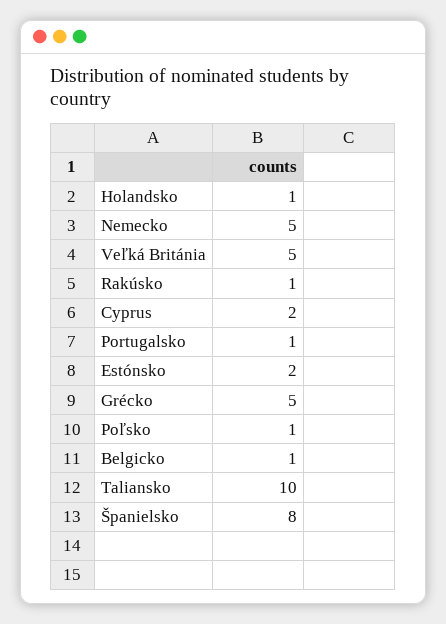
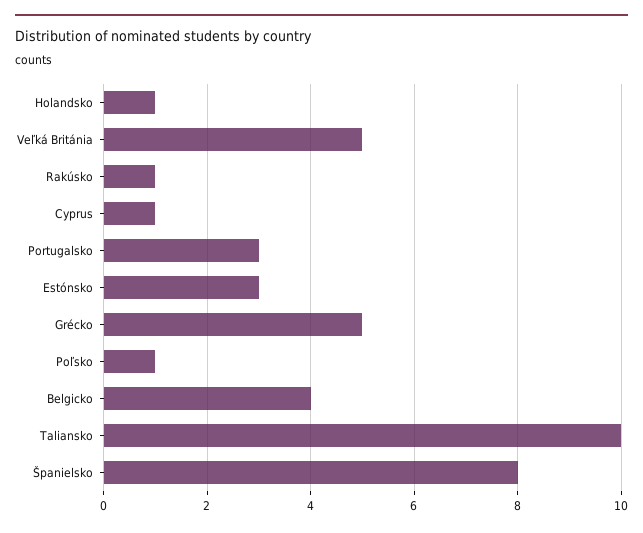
Nemecko: 5 -> none
Cyprus: 2 -> 1
Portugalsko: 1 -> 3
Estónsko: 2 -> 3
Belgicko: 1 -> 4

